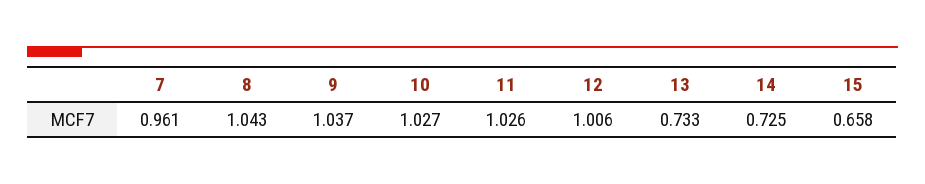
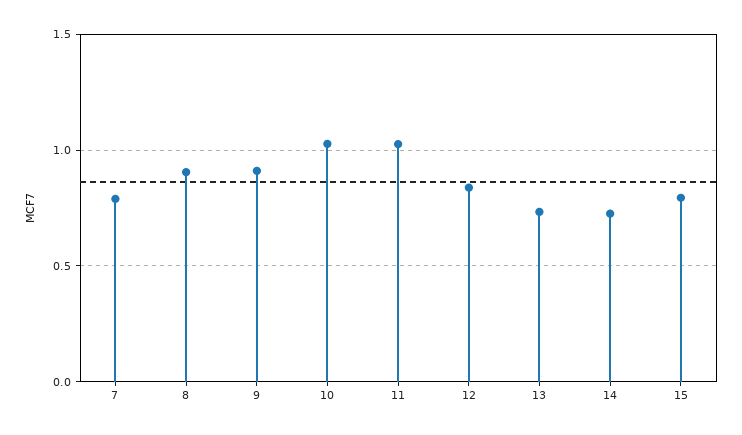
7: 0.961 -> 0.8
8: 1.043 -> 0.9
9: 1.037 -> 0.9
12: 1.006 -> 0.85
15: 0.658 -> 0.8

